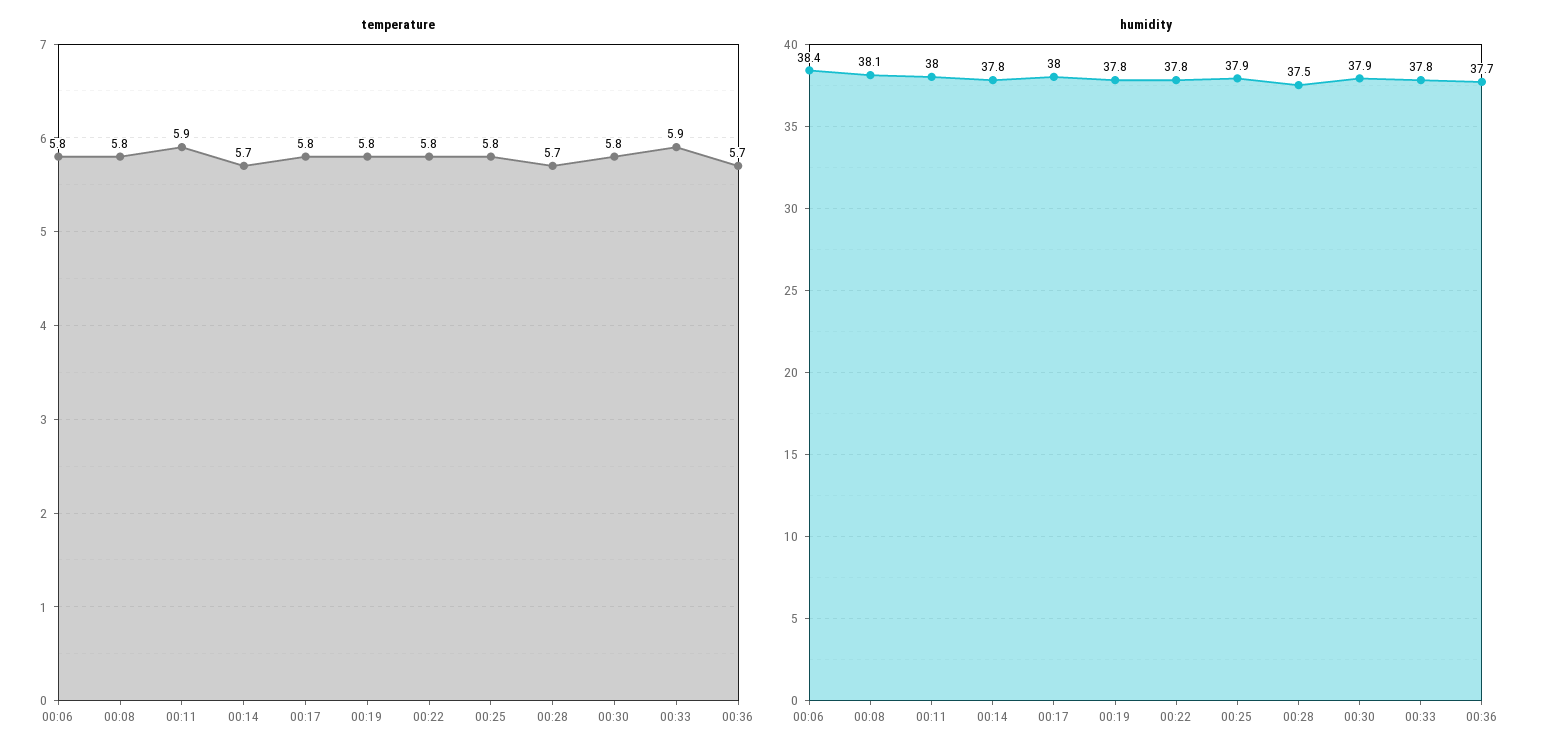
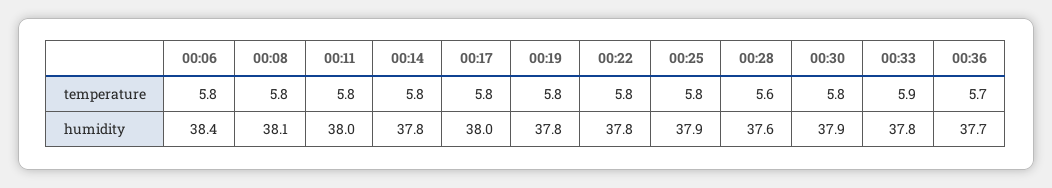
temperature, 00:11: 5.9 -> 5.8
temperature, 00:14: 5.7 -> 5.8
temperature, 00:28: 5.7 -> 5.6
humidity, 00:28: 37.5 -> 37.6

